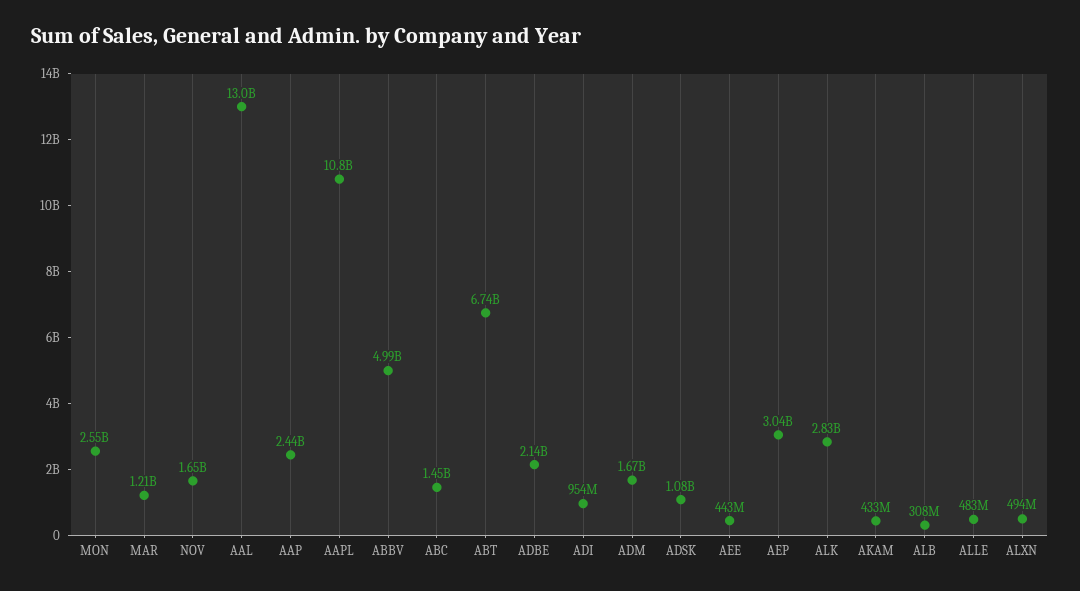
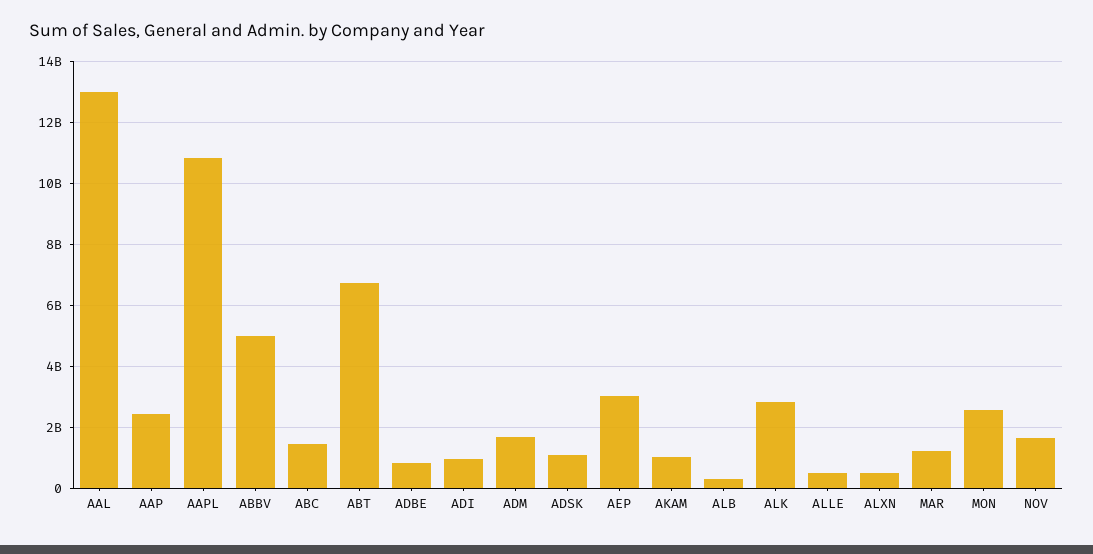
ADBE: 2140000000 -> 800000000
AEE: 443000000 -> none
AKAM: 433000000 -> 1000000000

